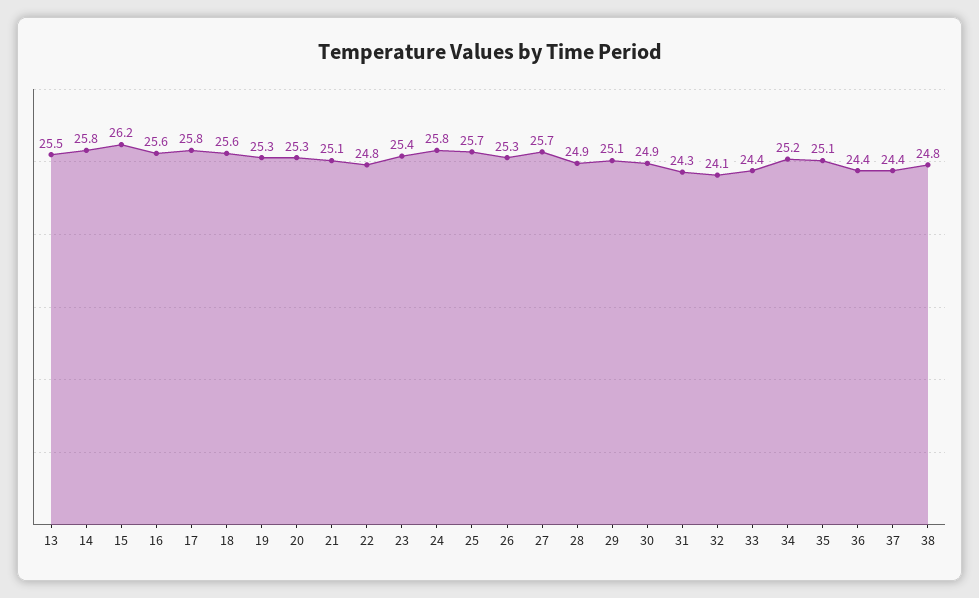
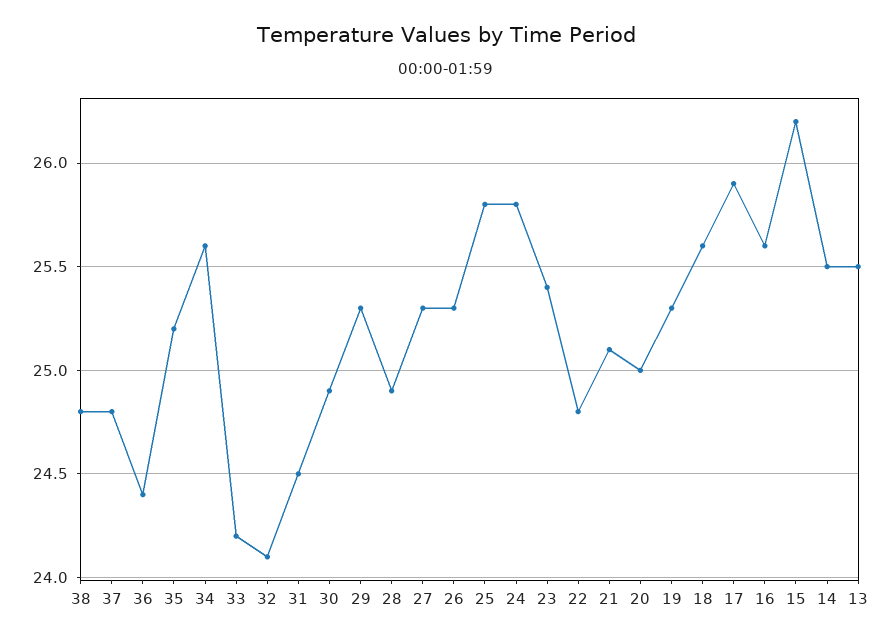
14: 25.8 -> 25.5
17: 25.8 -> 25.9
20: 25.3 -> 25
25: 25.7 -> 25.8
27: 25.7 -> 25.3
29: 25.1 -> 25.3
31: 24.3 -> 24.5
33: 24.4 -> 24.2
34: 25.2 -> 25.6
35: 25.1 -> 25.2
37: 24.4 -> 24.8

